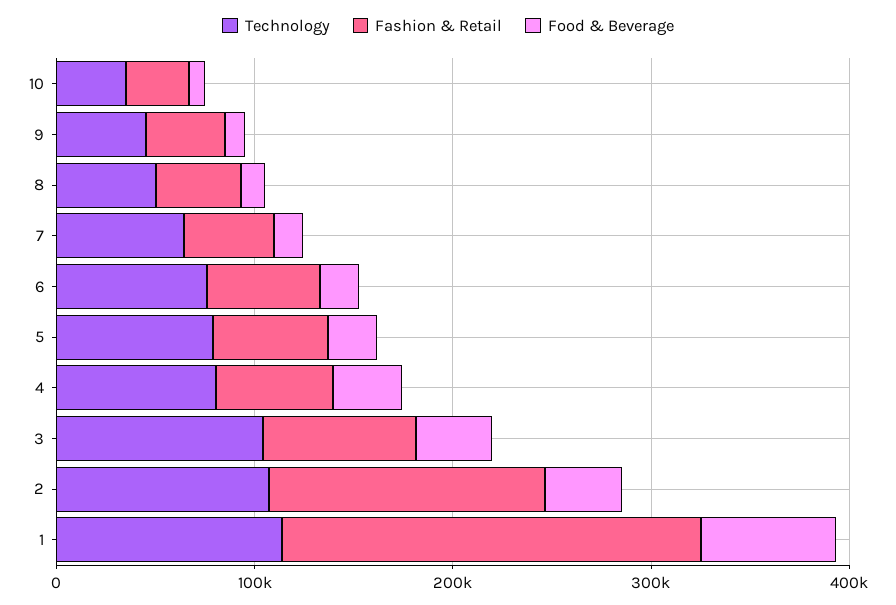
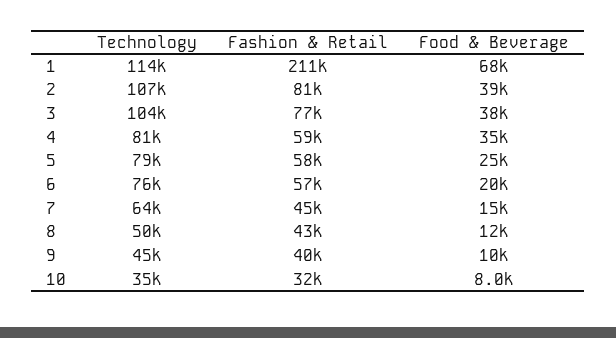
Fashion & Retail, 2: 140000 -> 81000

